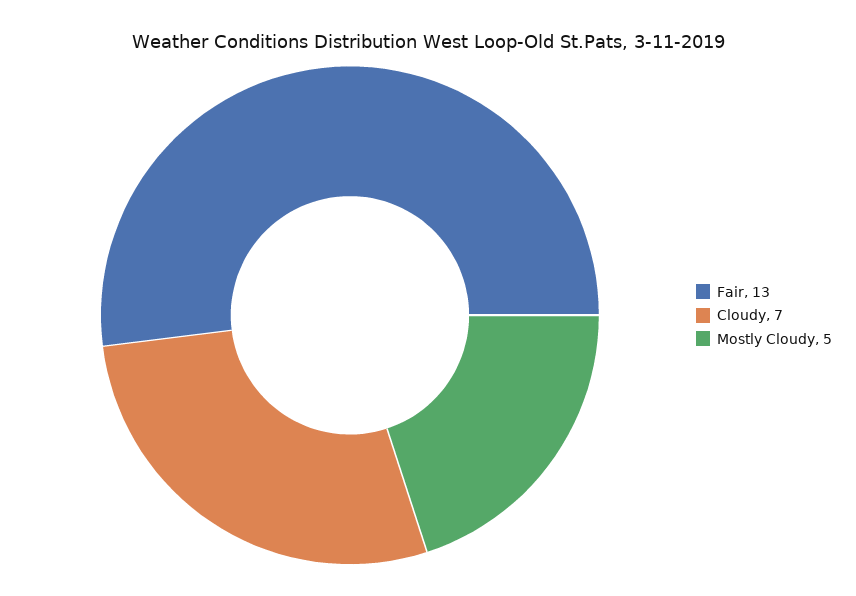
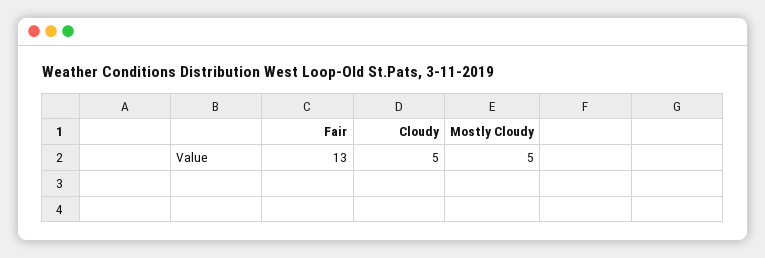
Cloudy: 7 -> 5

